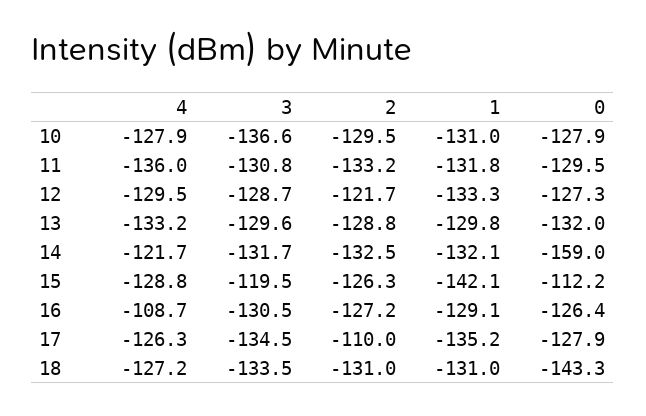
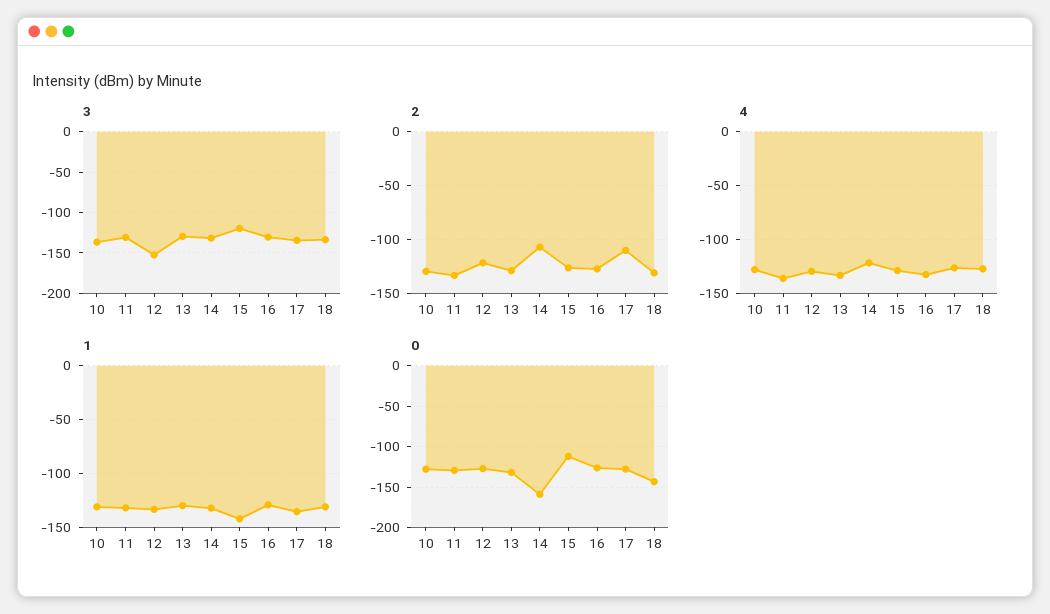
3, 12: -128.7 -> -150
2, 14: -132.5 -> -110
4, 16: -108.7 -> -130

